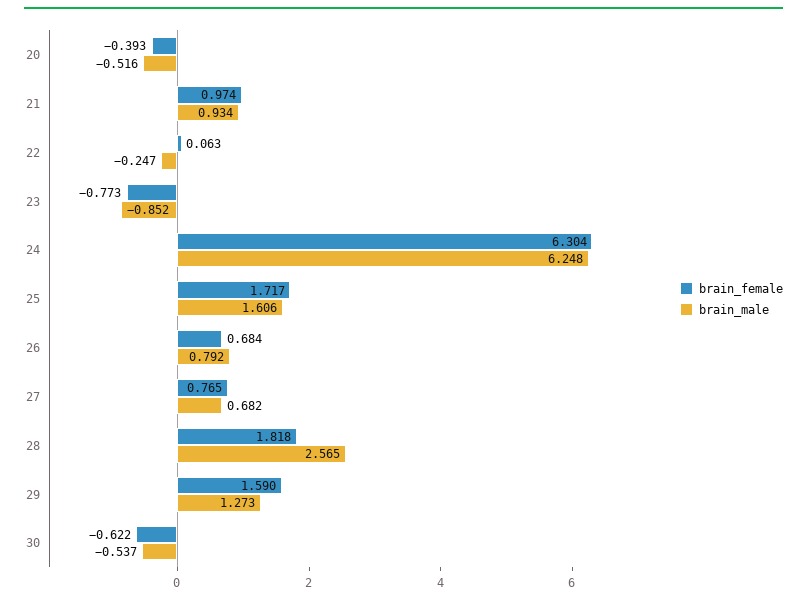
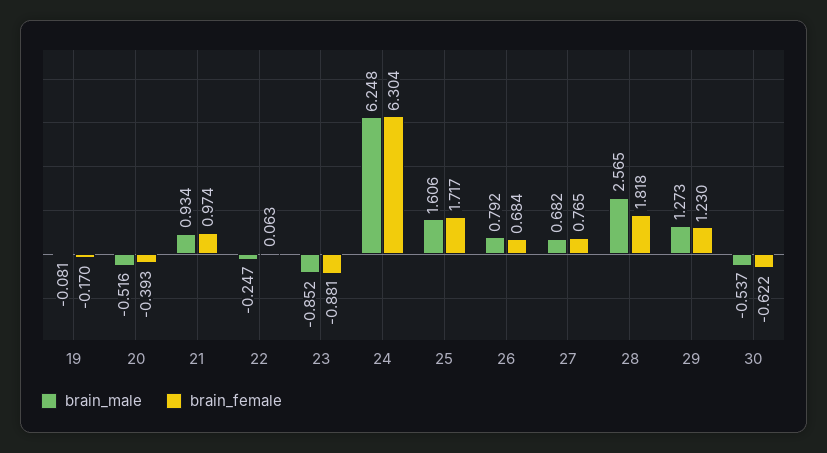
brain_female, 23: -0.773 -> -0.881
brain_female, 29: 1.59 -> 1.23
brain_male, 19: none -> -0.081
brain_female, 19: none -> -0.17

